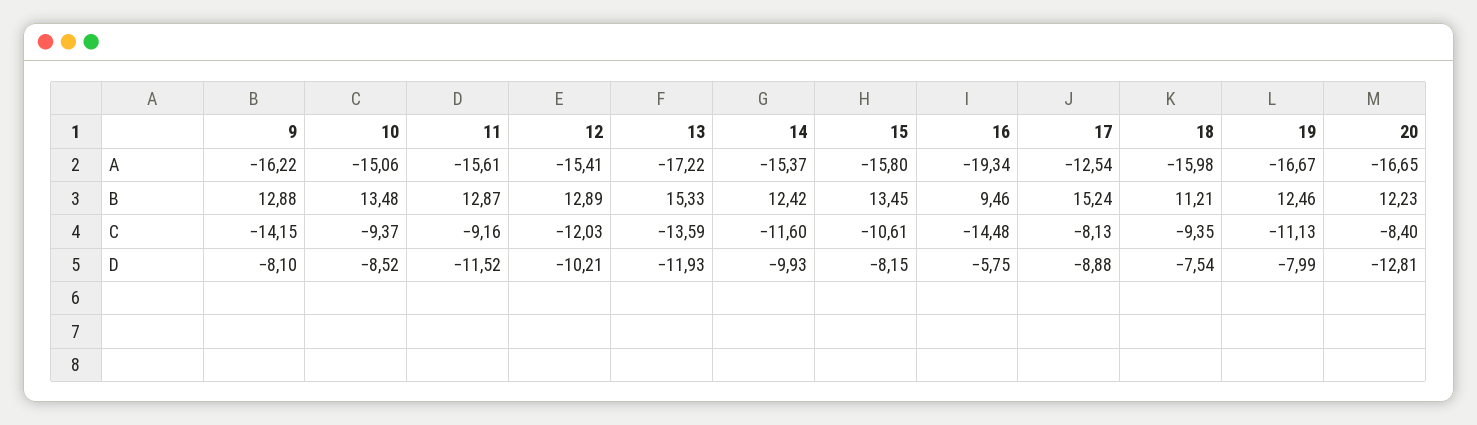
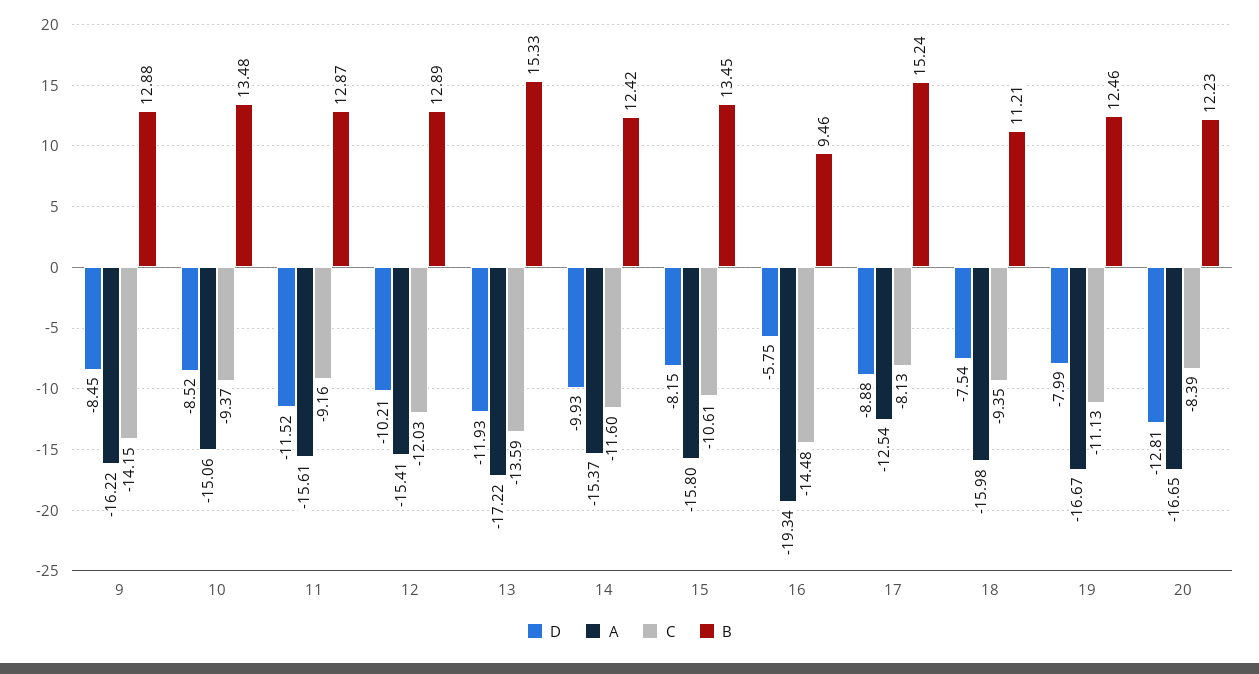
C, 20: -8.4 -> -8.39
D, 9: -8.1 -> -8.45

